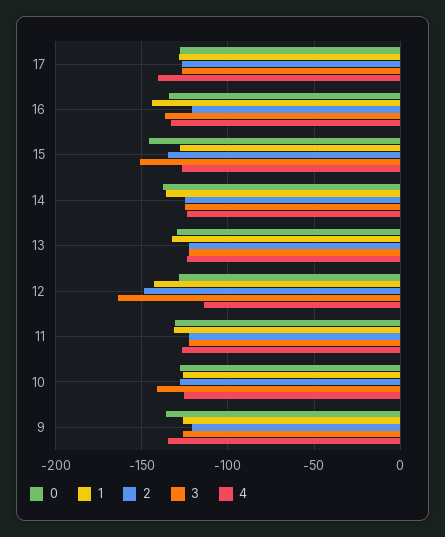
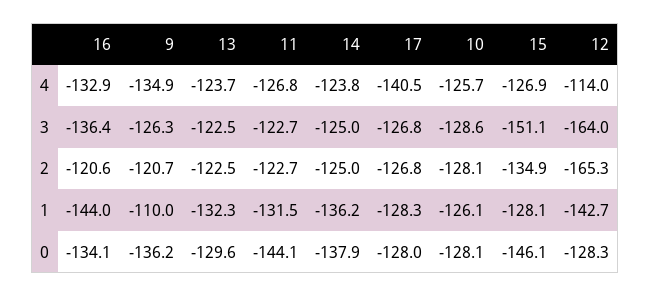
2, 12: -150 -> -165.3
0, 11: -130 -> -144.1
3, 10: -140 -> -128.6
1, 9: -125 -> -110

